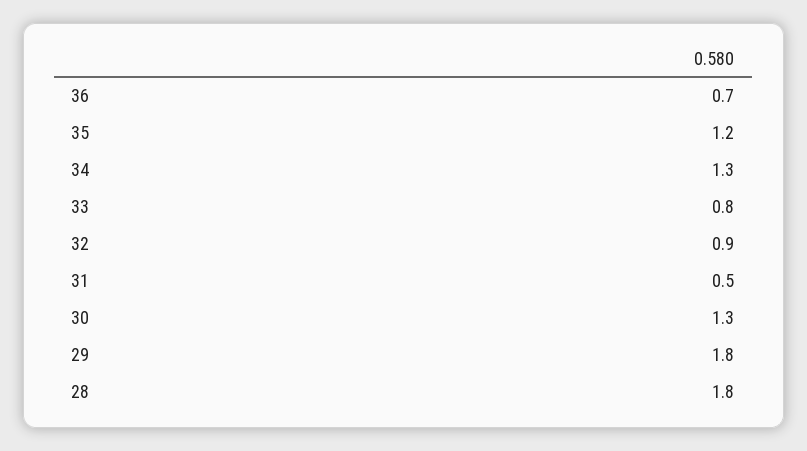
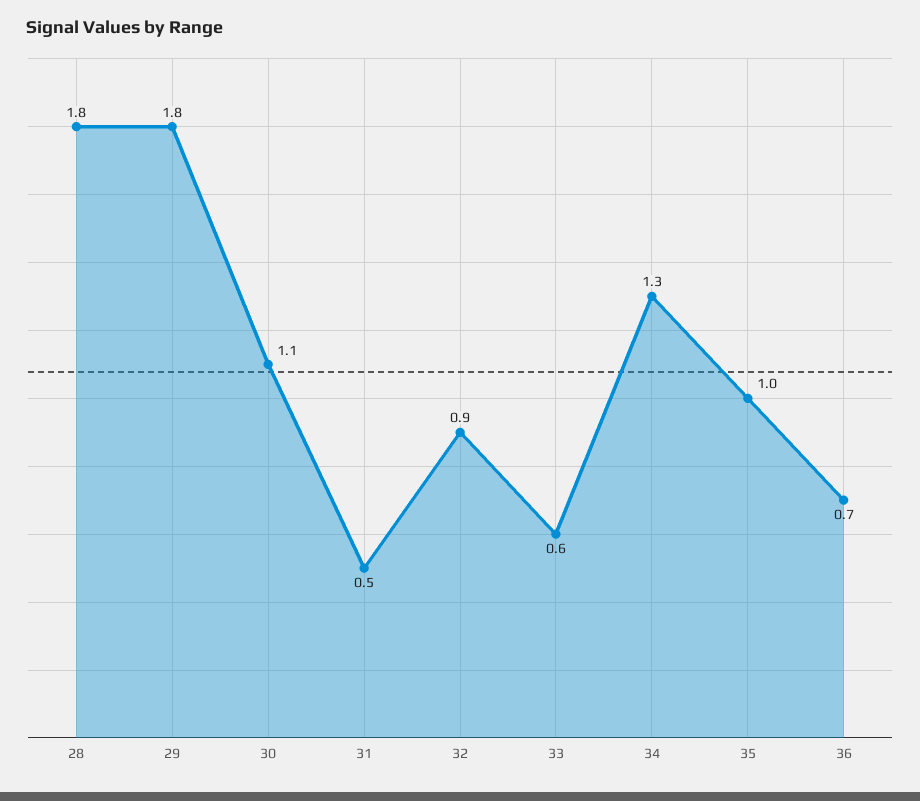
35: 1.2 -> 1
33: 0.8 -> 0.6
30: 1.3 -> 1.1

